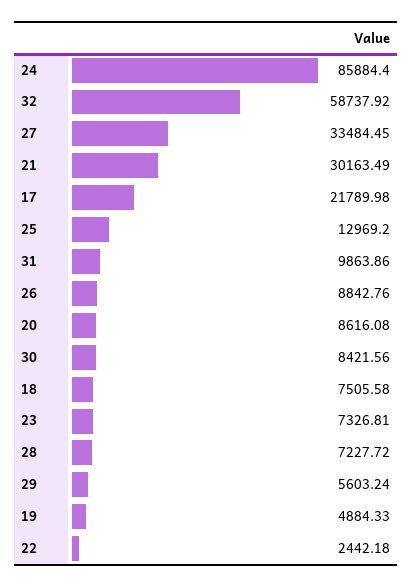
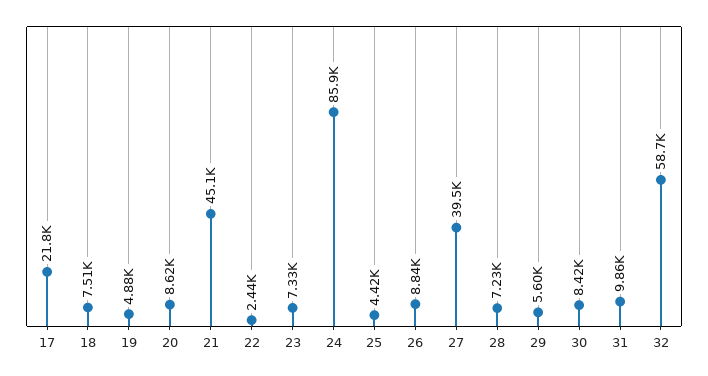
27: 33484.45 -> 39500
21: 30163.49 -> 45100
25: 12969.2 -> 4420

